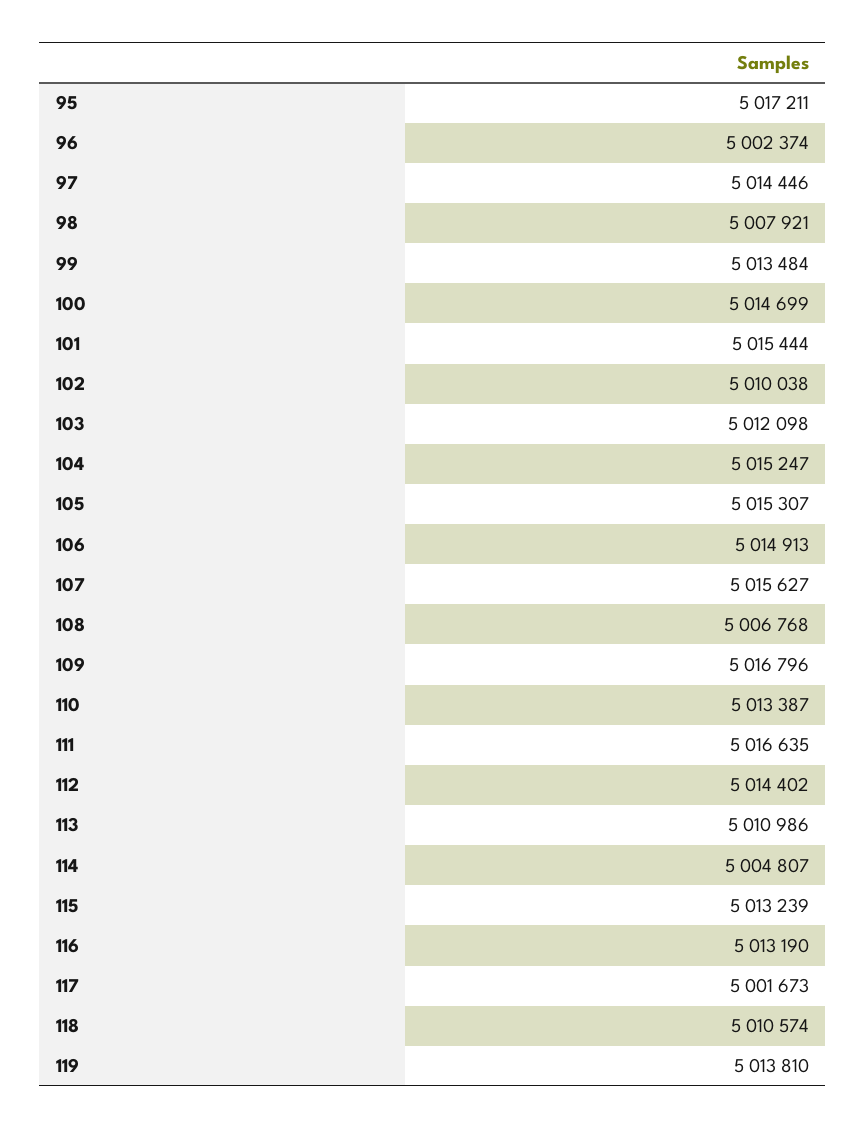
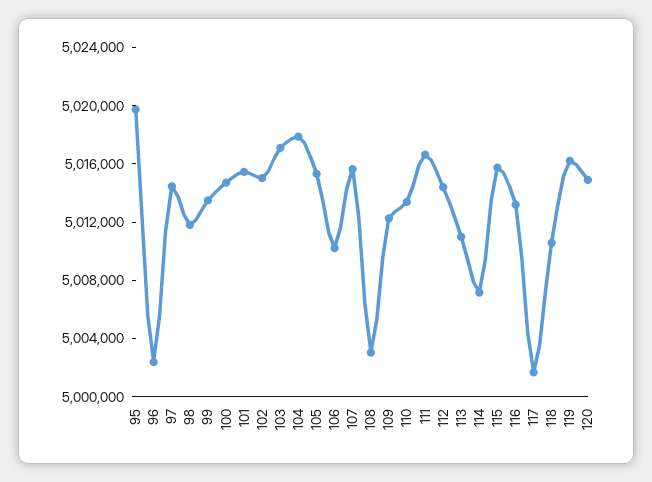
95: 5017211 -> 5020000
98: 5007921 -> 5012000
102: 5010038 -> 5015000
103: 5012098 -> 5017000
104: 5015247 -> 5018000
106: 5014913 -> 5010000
108: 5006768 -> 5003000
109: 5016796 -> 5012000
114: 5004807 -> 5007000
115: 5013239 -> 5016000
119: 5013810 -> 5016000
120: none -> 5015000

